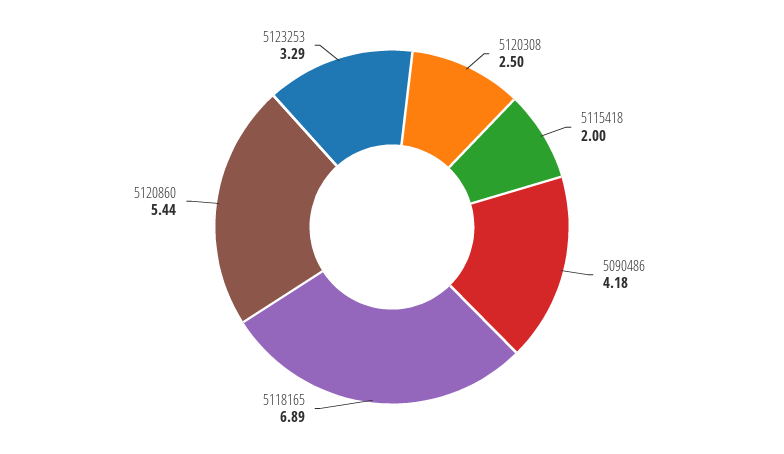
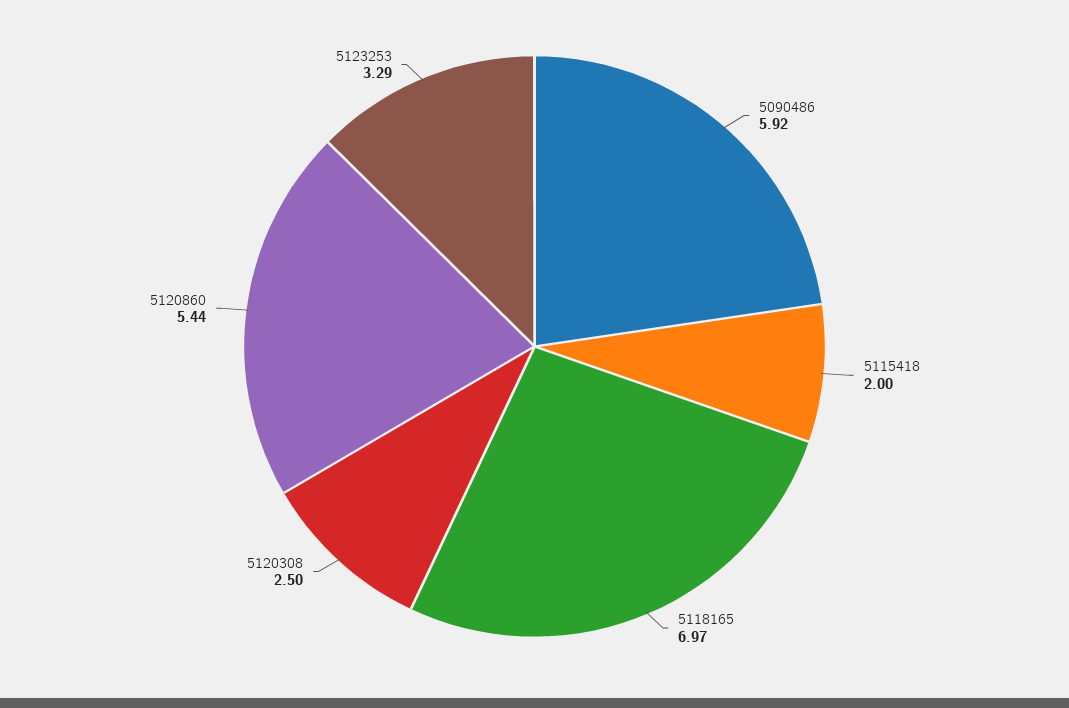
5090486: 4.18 -> 5.92
5118165: 6.89 -> 6.97

